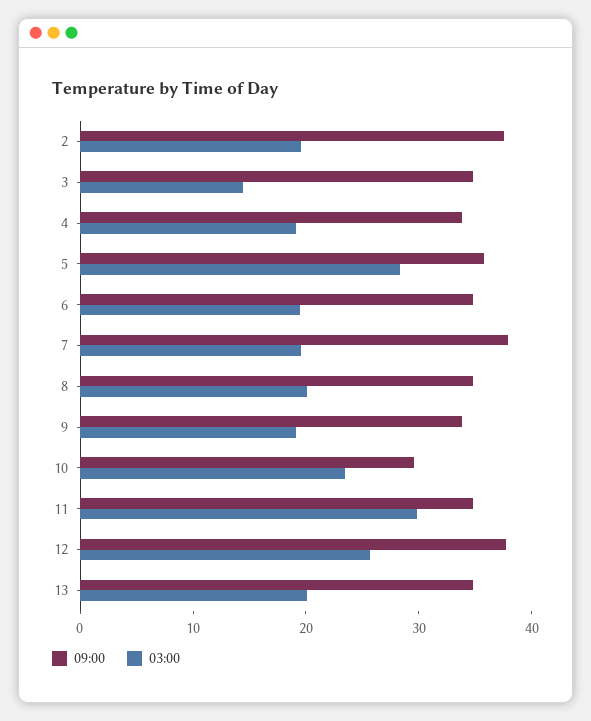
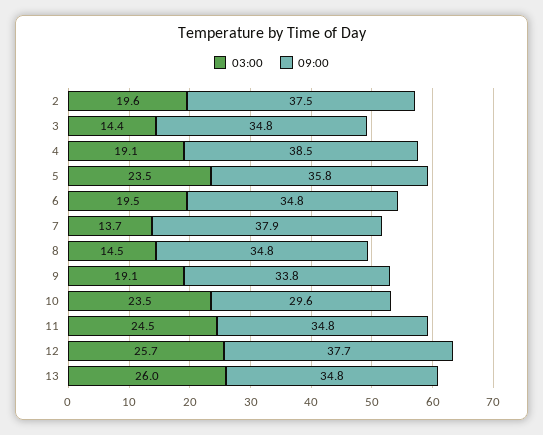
09:00, 4: 34 -> 38.5
03:00, 5: 28 -> 23.5
03:00, 7: 20 -> 13.7
03:00, 8: 20 -> 14.5
03:00, 11: 30 -> 24.5
03:00, 13: 20 -> 26

